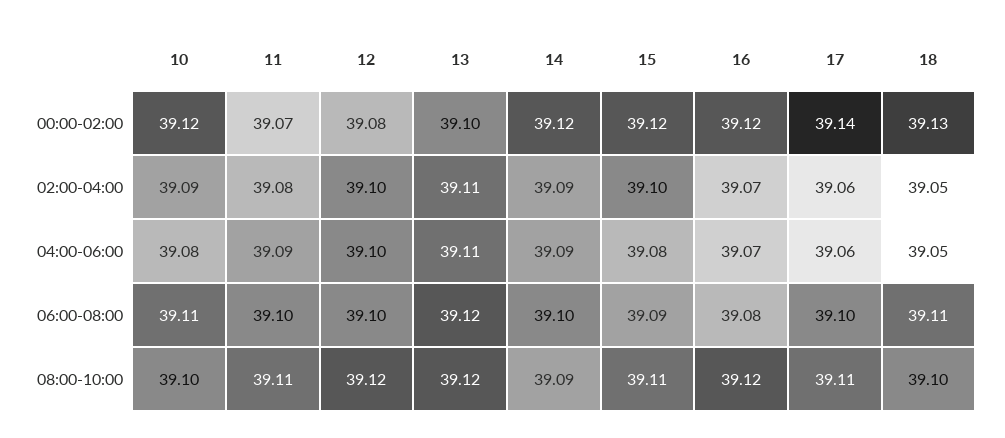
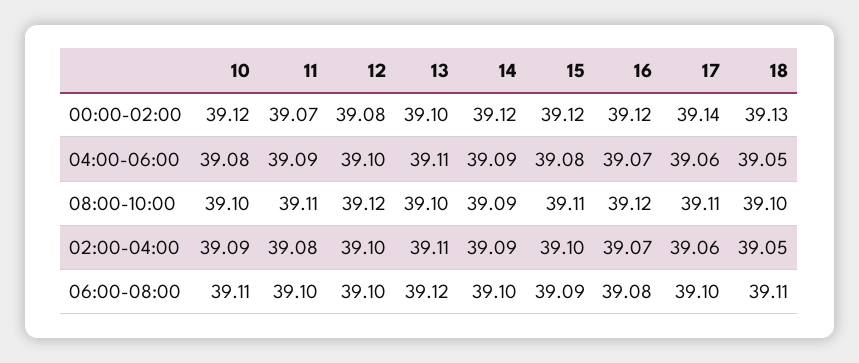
13, 08:00-10:00: 39.12 -> 39.1

